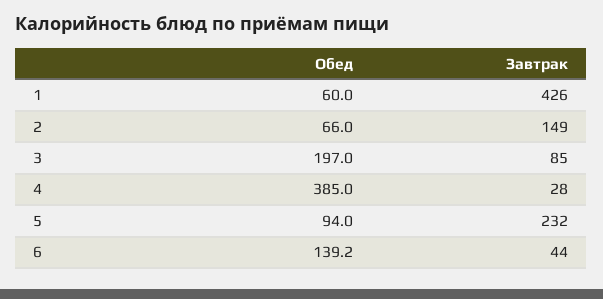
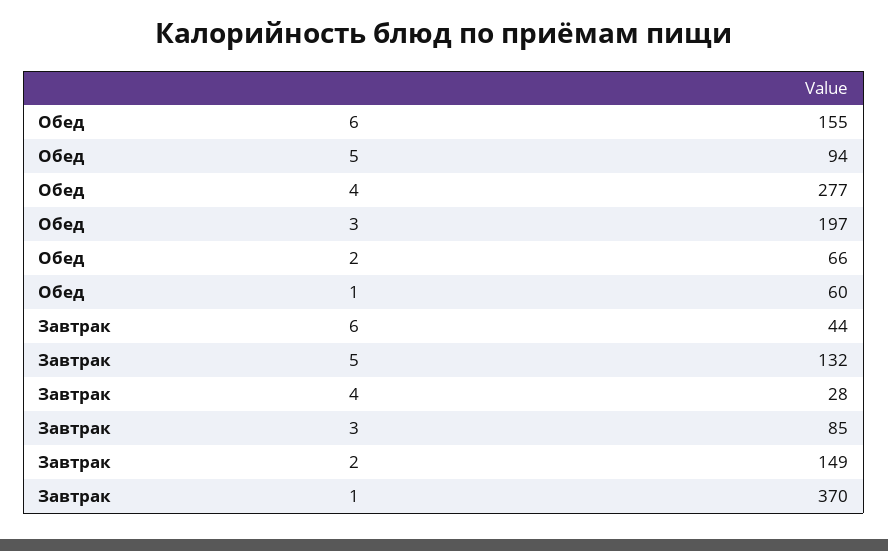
Завтрак, 1: 426 -> 370
Обед, 4: 385 -> 277
Завтрак, 5: 232 -> 132
Обед, 6: 139.2 -> 155

